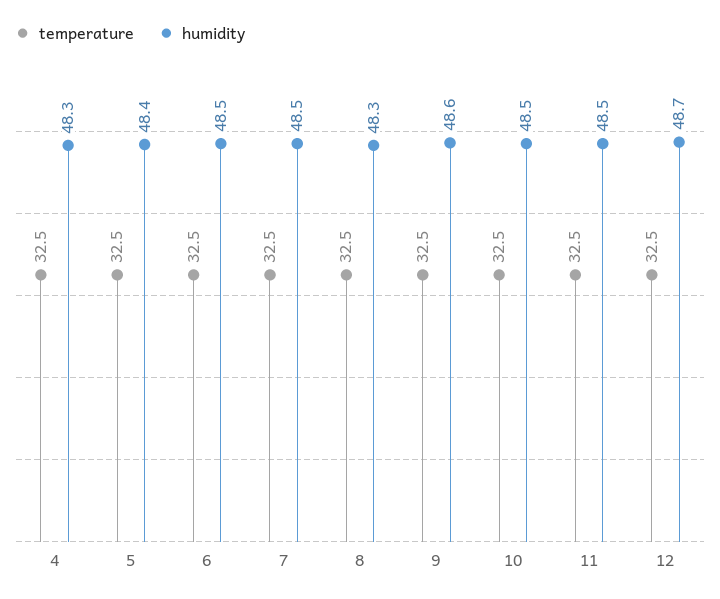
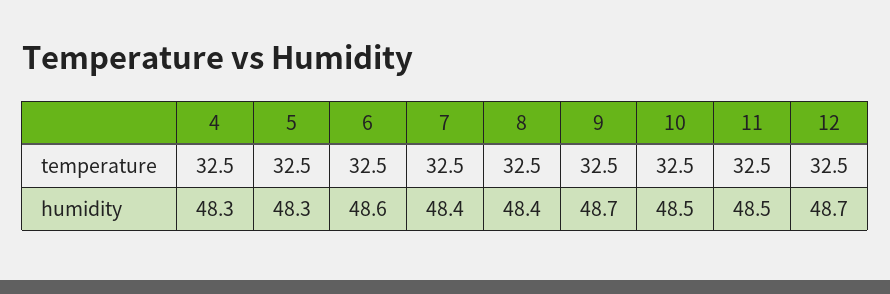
humidity, 5: 48.4 -> 48.3
humidity, 6: 48.5 -> 48.6
humidity, 7: 48.5 -> 48.4
humidity, 8: 48.3 -> 48.4
humidity, 9: 48.6 -> 48.7

